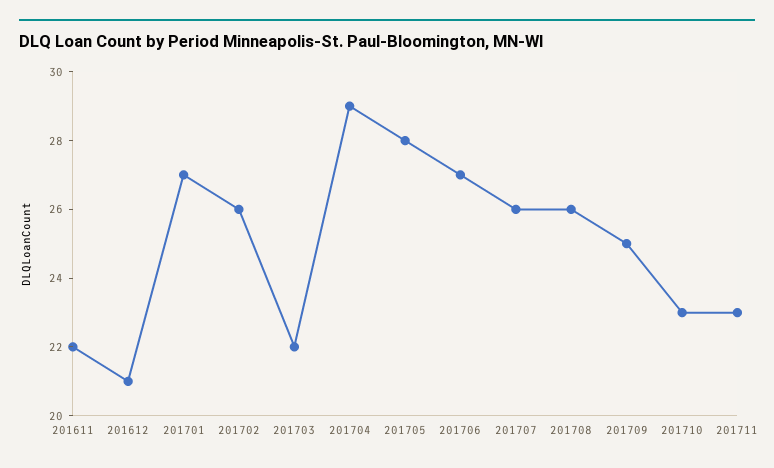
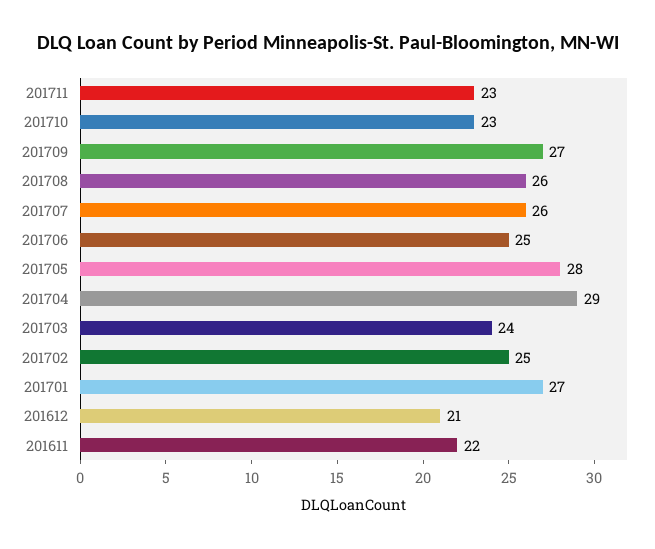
201702: 26 -> 25
201703: 22 -> 24
201706: 27 -> 25
201709: 25 -> 27

